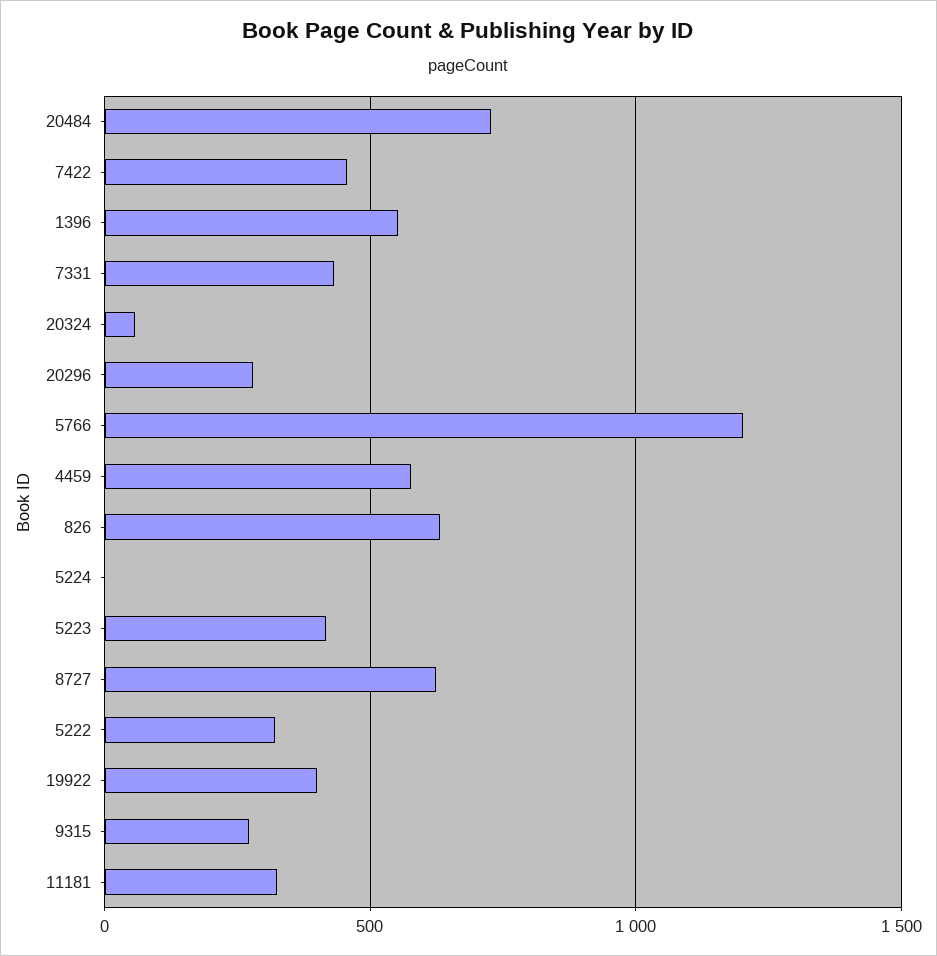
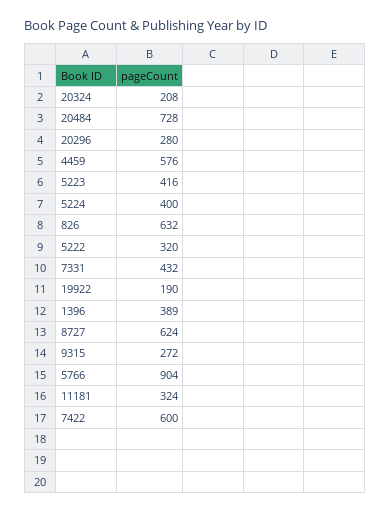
7422: 450 -> 600
1396: 550 -> 389
20324: 50 -> 208
5766: 1200 -> 904
5224: 0 -> 400
19922: 400 -> 190

